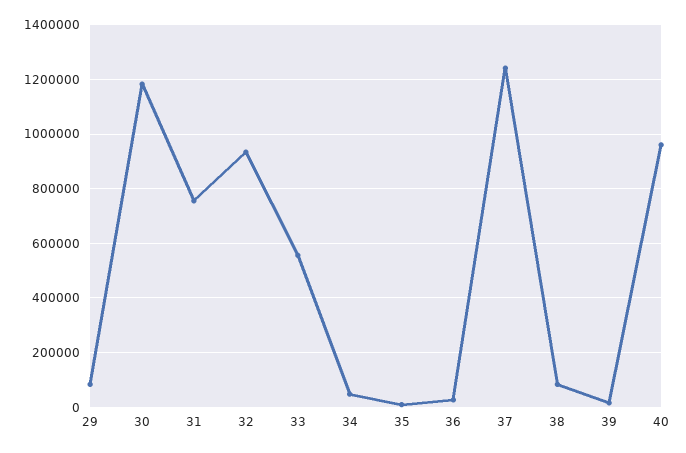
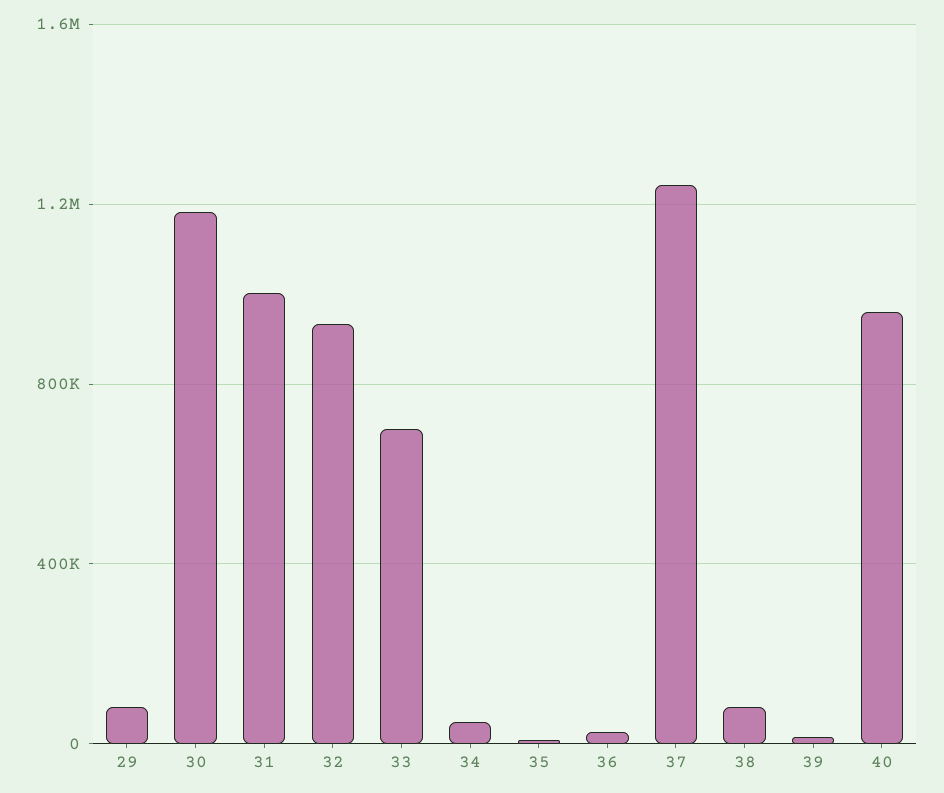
31: 750000 -> 1000000
33: 550000 -> 700000

